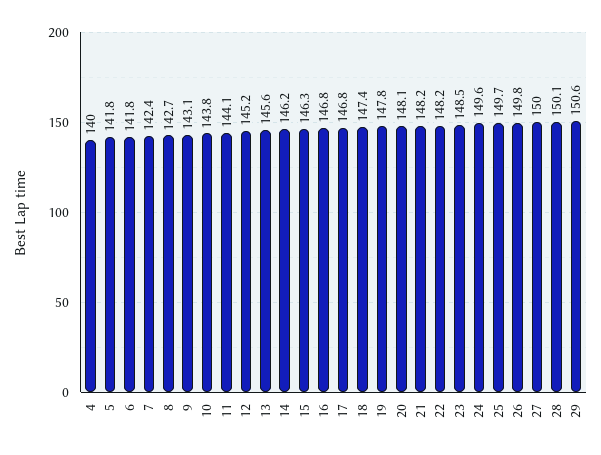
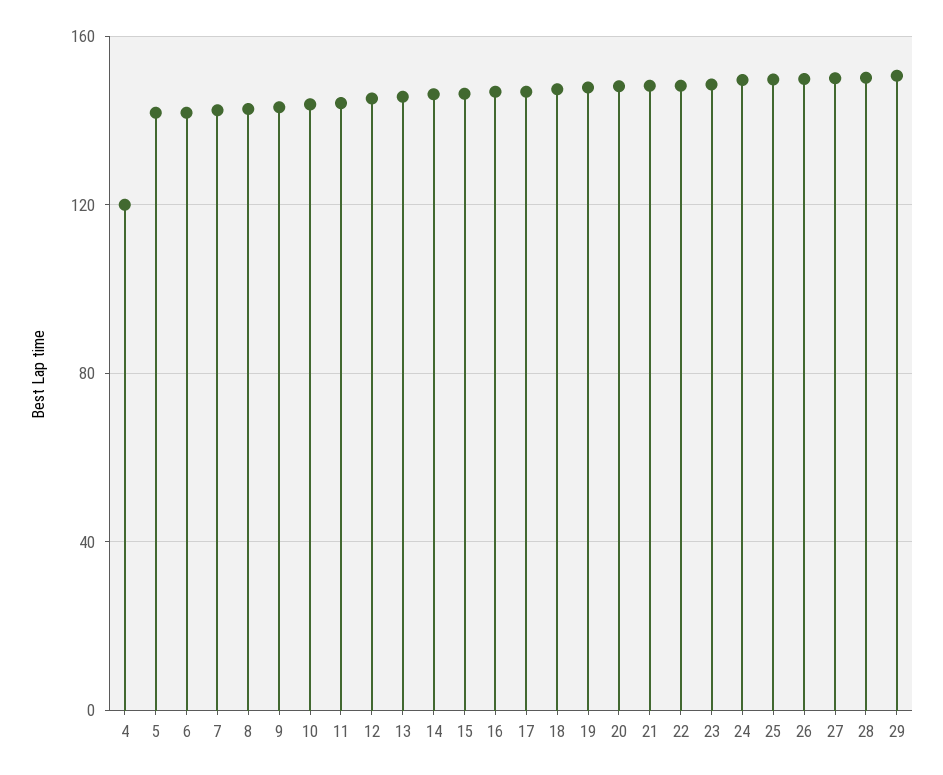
4: 140 -> 120

